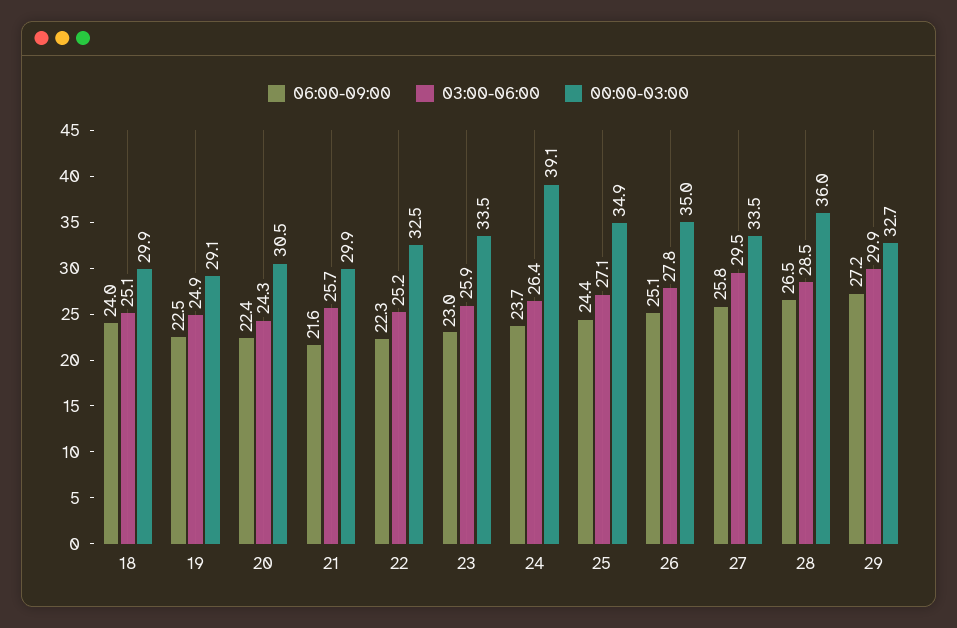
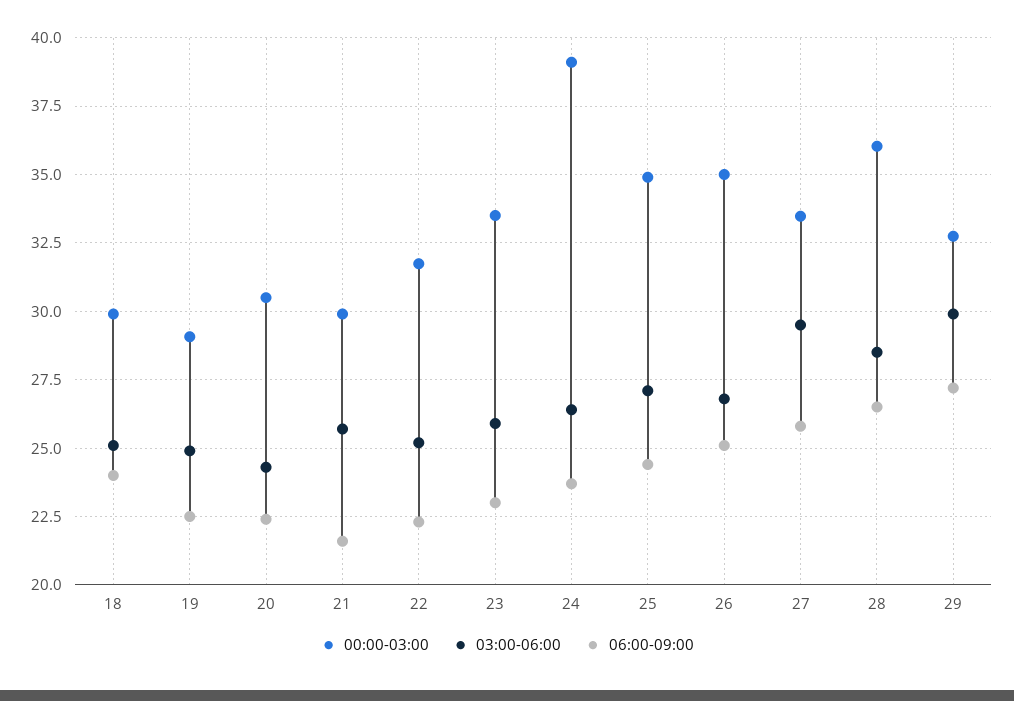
00:00-03:00, 22: 32.5 -> 31.75
03:00-06:00, 26: 27.8 -> 26.75

